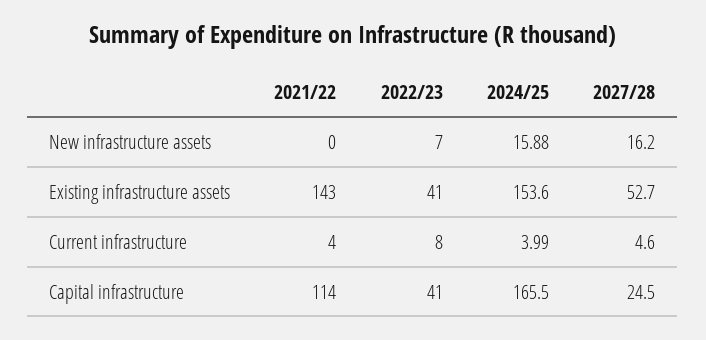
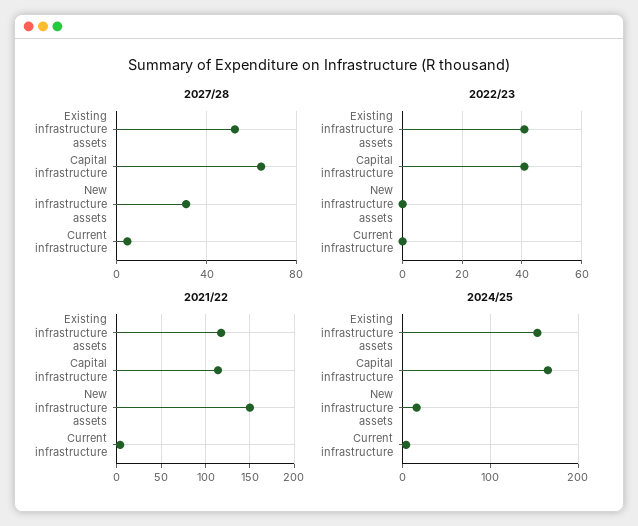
2021/22, New infrastructure assets: 0 -> 150
2022/23, New infrastructure assets: 7 -> 0
2027/28, New infrastructure assets: 16.2 -> 30
2021/22, Existing infrastructure assets: 143 -> 120
2022/23, Current infrastructure: 8 -> 0
2027/28, Capital infrastructure: 24.5 -> 65

